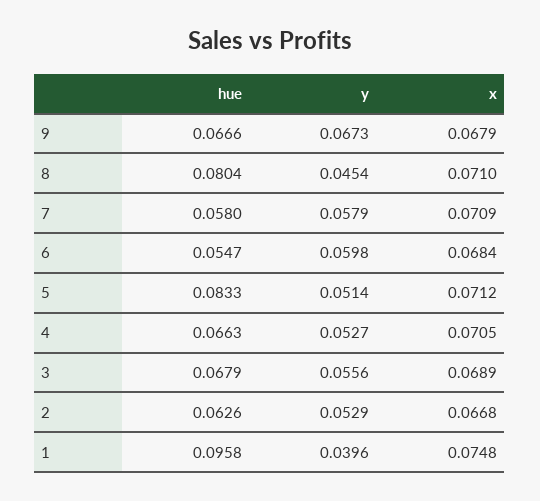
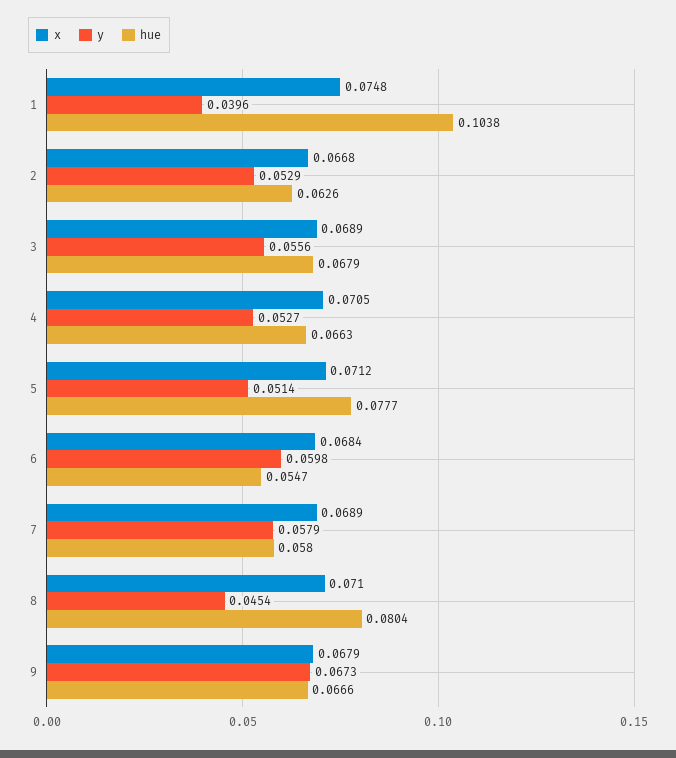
x, 7: 0.0709 -> 0.0689
hue, 5: 0.0833 -> 0.0777
hue, 1: 0.0958 -> 0.1038

